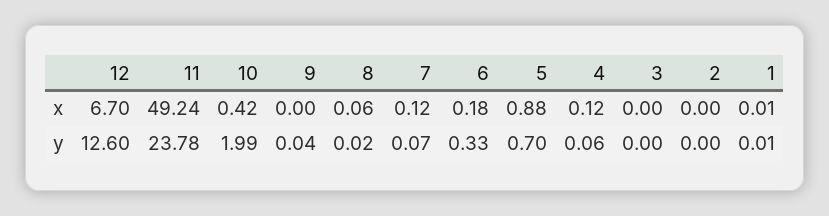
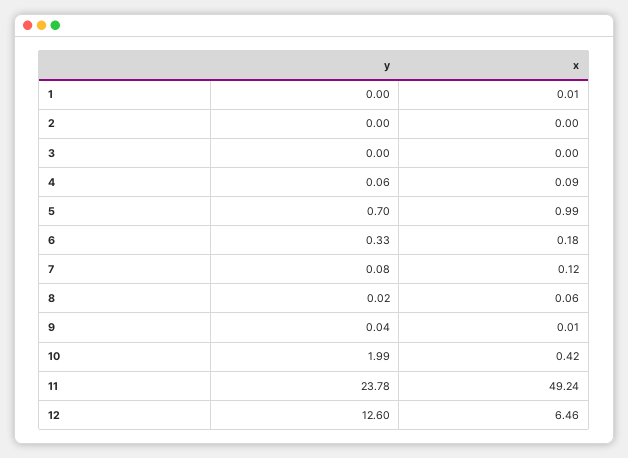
12, x: 6.7 -> 6.46
9, x: 0 -> 0.01
5, x: 0.88 -> 0.99
4, x: 0.12 -> 0.09
7, y: 0.07 -> 0.08
1, y: 0.01 -> 0

